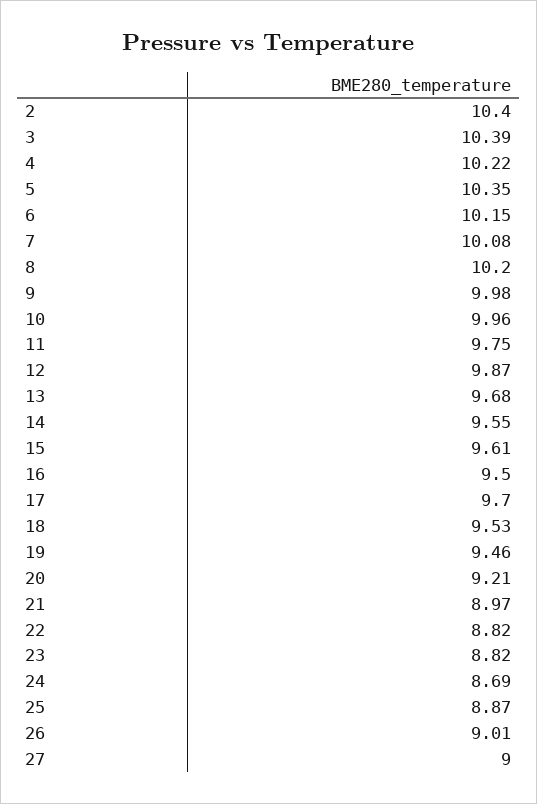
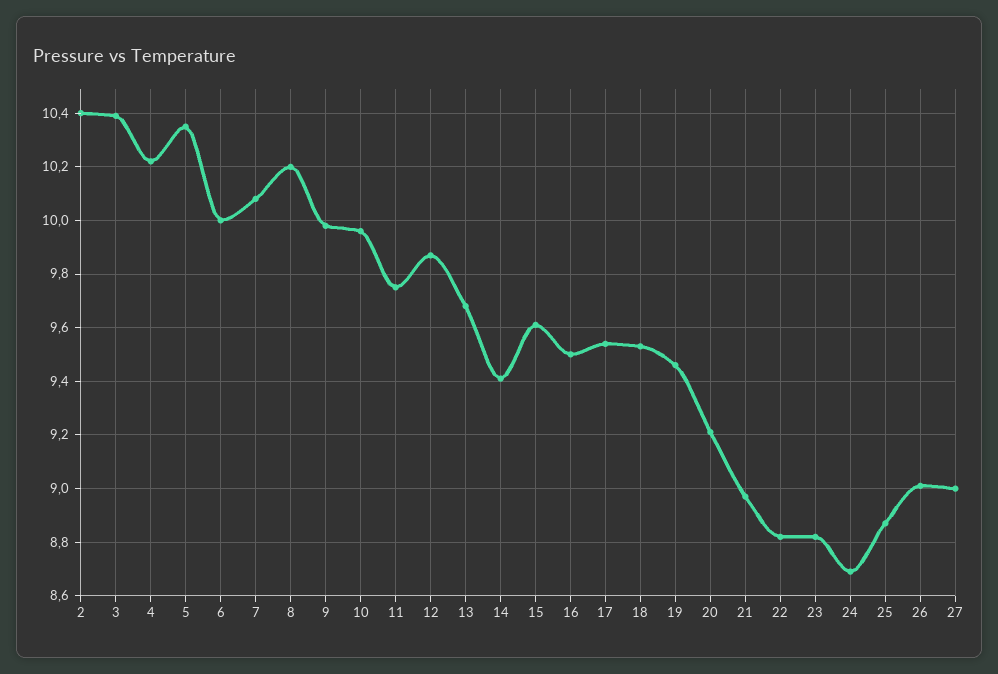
6: 10.15 -> 10
14: 9.55 -> 9.4
17: 9.7 -> 9.55

